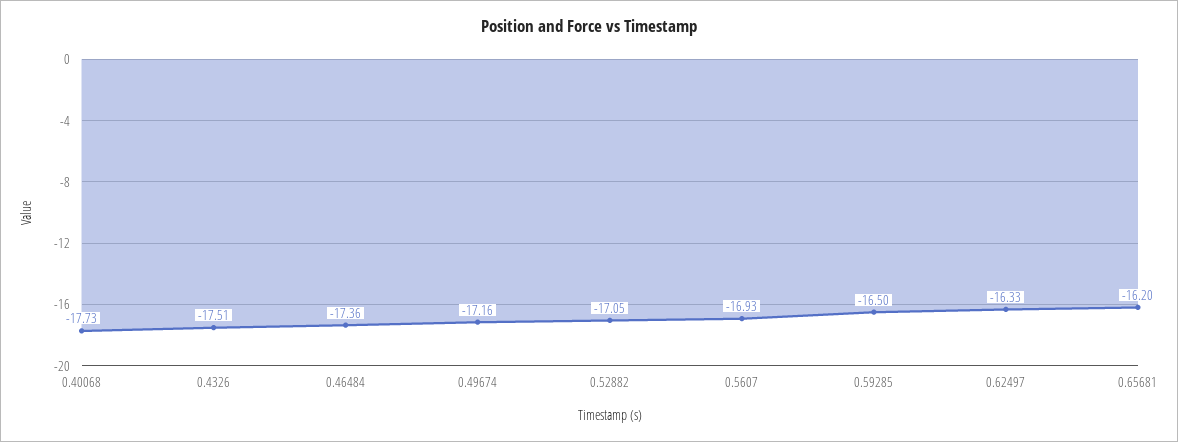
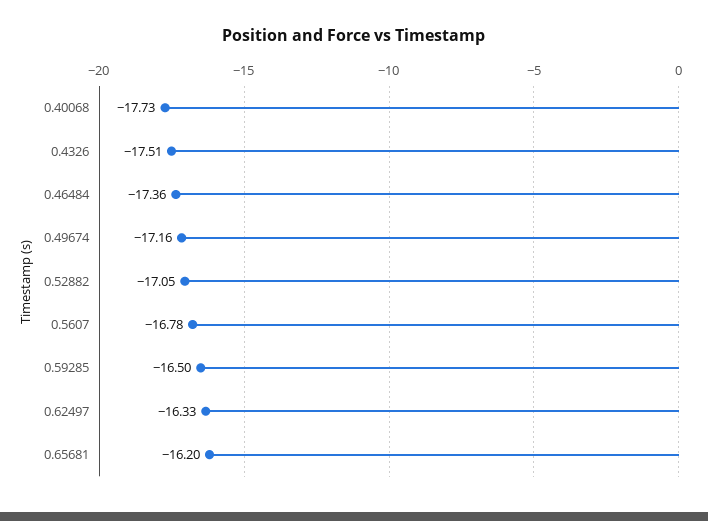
0.5607: -16.93 -> -16.78

